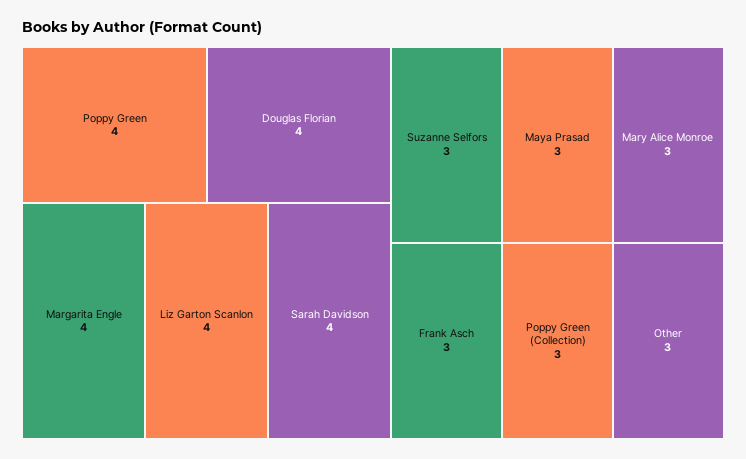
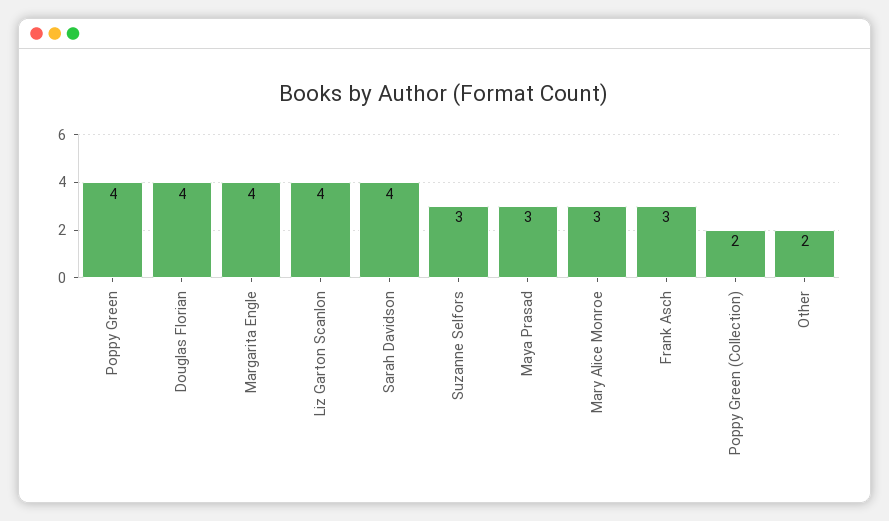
Poppy Green (Collection): 3 -> 2
Other: 3 -> 2

